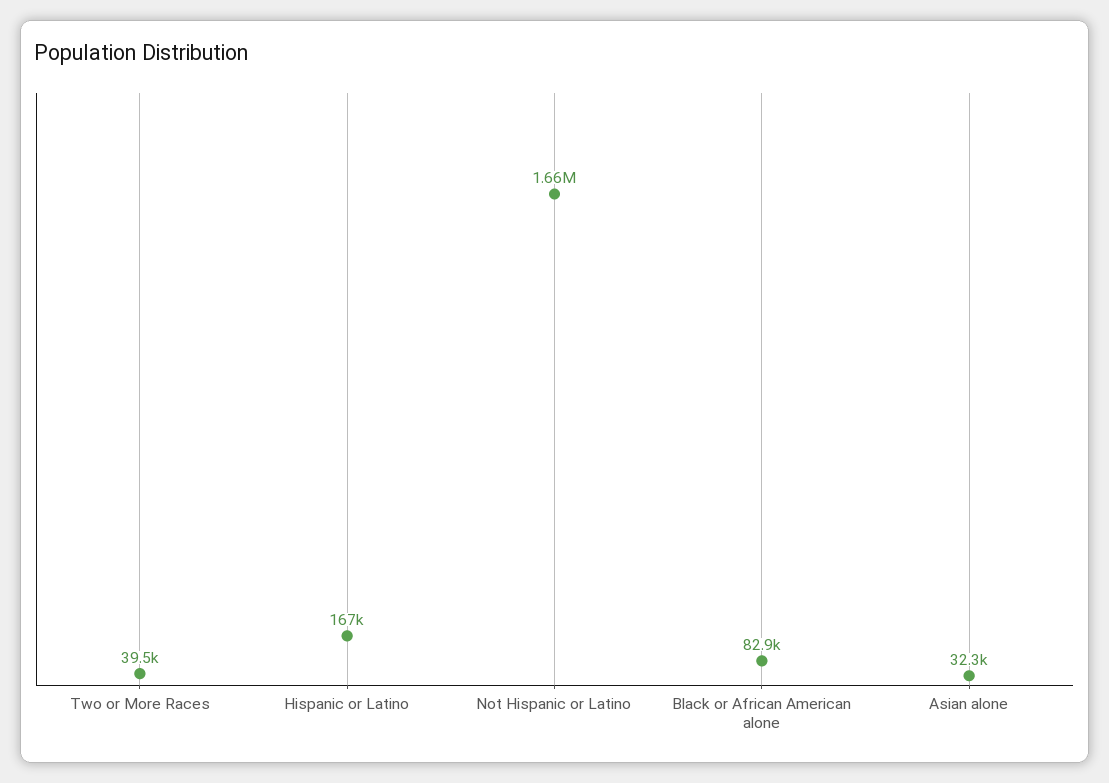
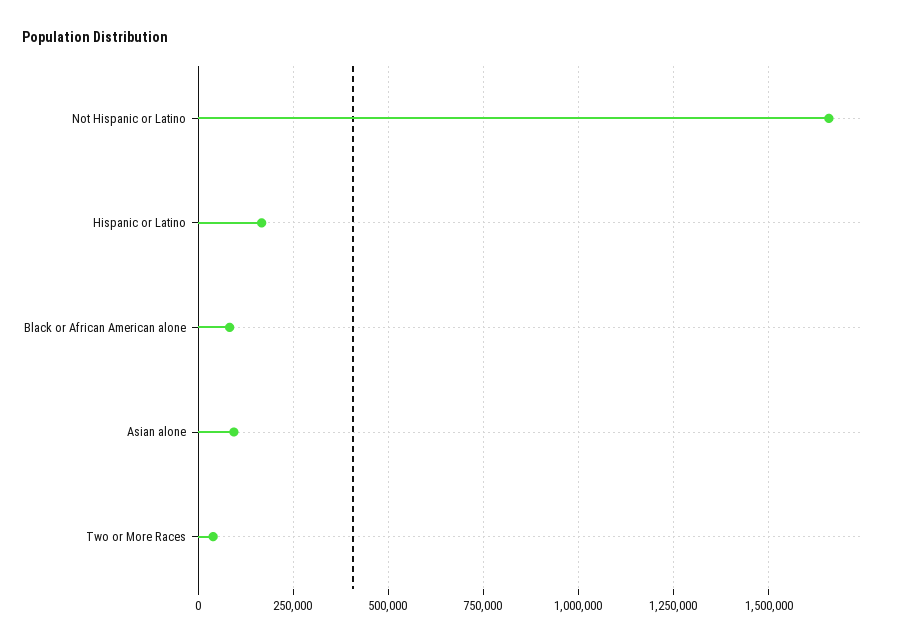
Asian alone: 32300 -> 100000

